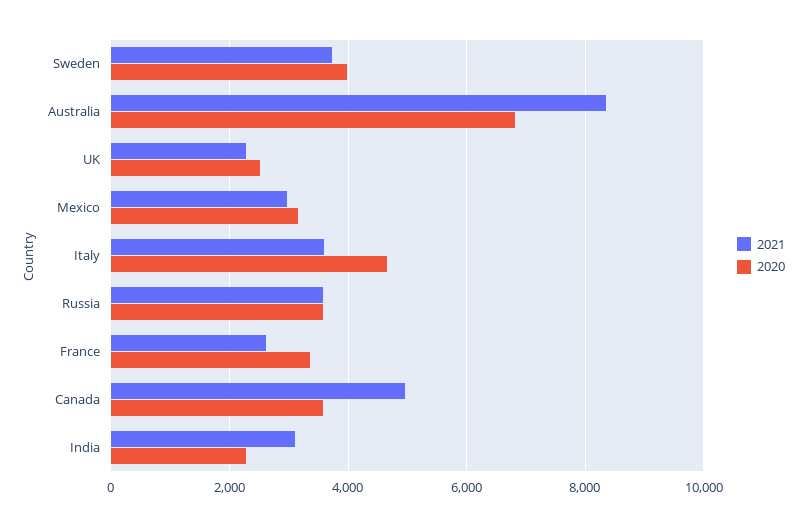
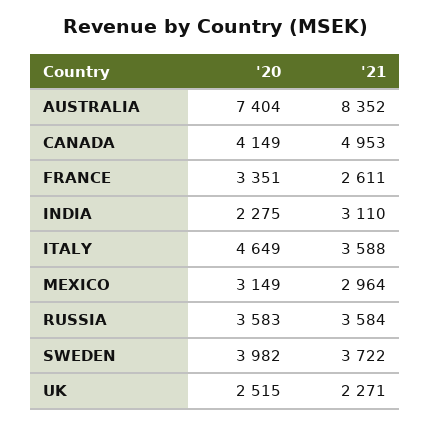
2020, Australia: 6800 -> 7404
2020, Canada: 3600 -> 4149

